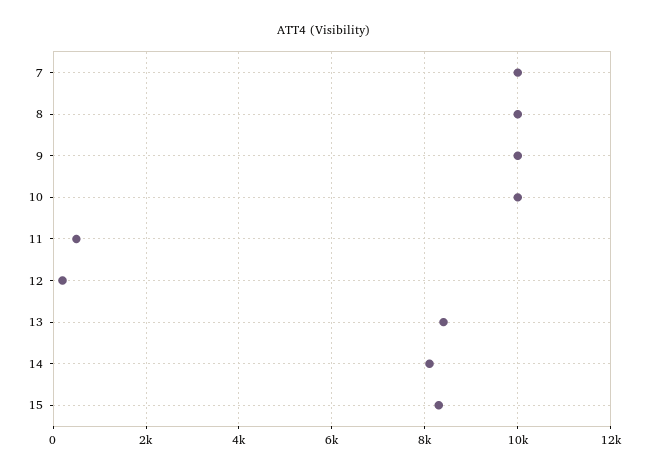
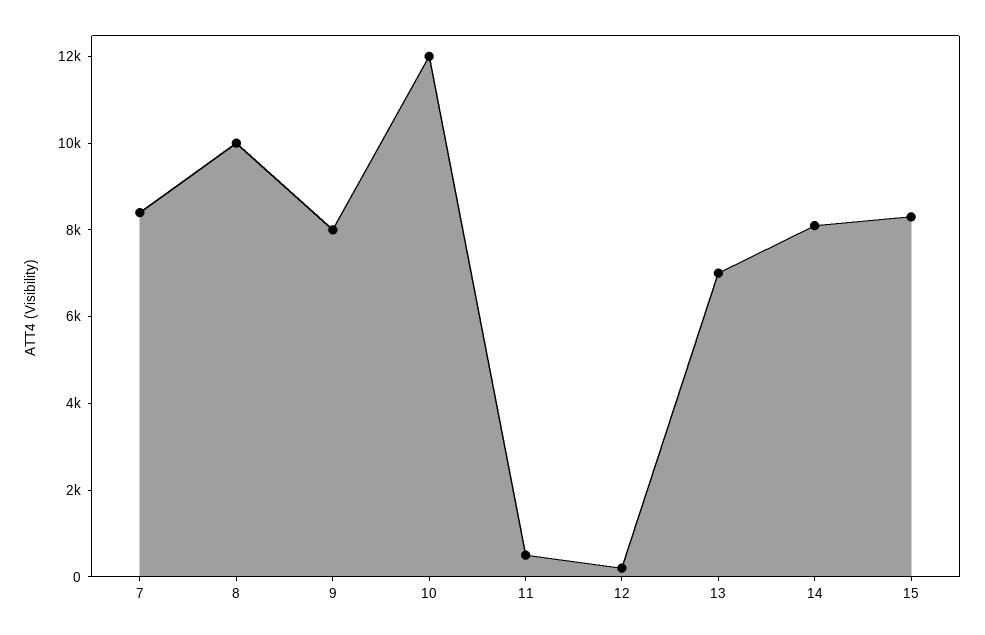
7: 10000 -> 8500
9: 10000 -> 8000
10: 10000 -> 12000
13: 8400 -> 7000

